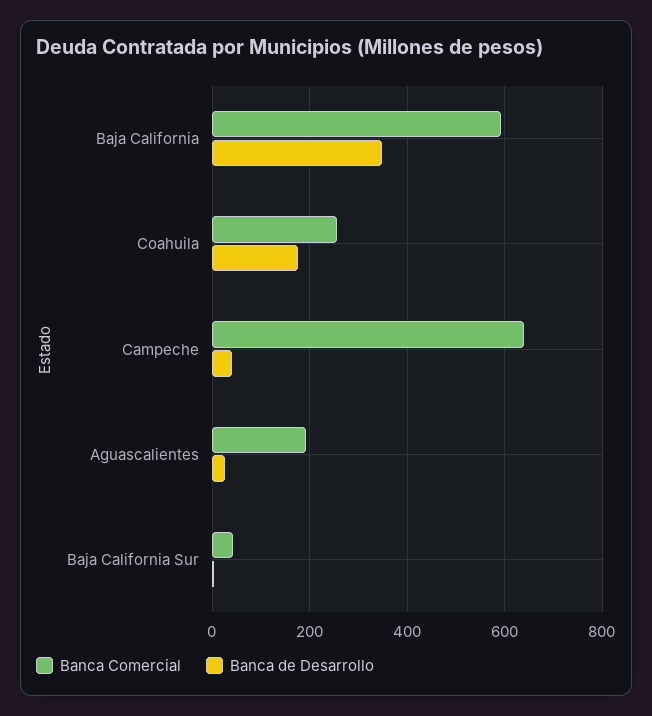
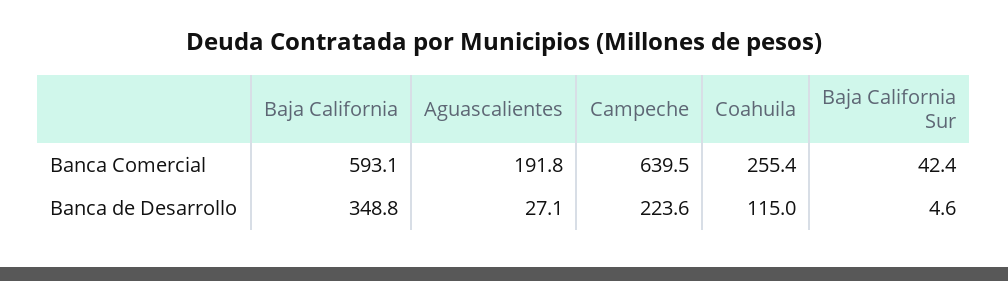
Banca de Desarrollo, Coahuila: 180 -> 115
Banca de Desarrollo, Campeche: 40 -> 223.6

